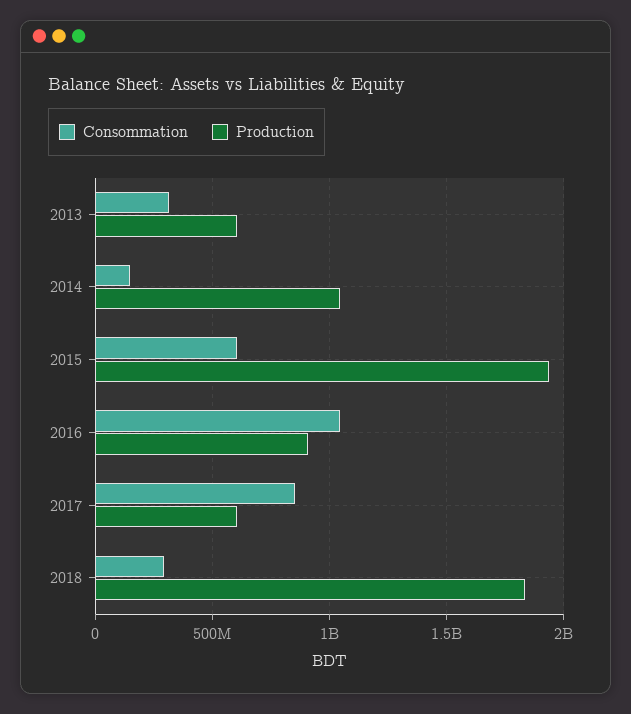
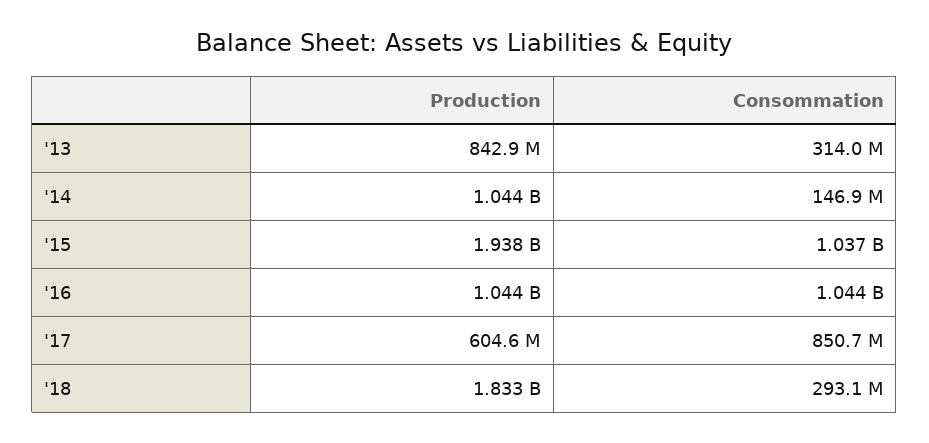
Production, 2013: 600000000 -> 842900000
Consommation, 2015: 600000000 -> 1037000000
Production, 2016: 900000000 -> 1044000000

